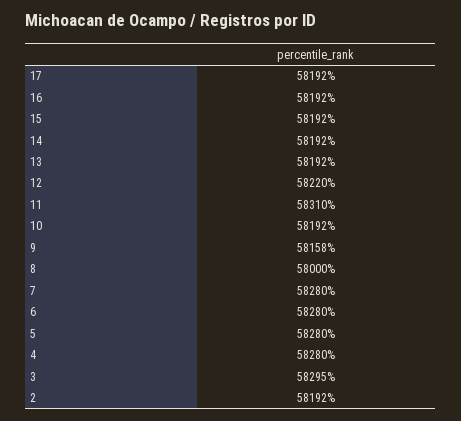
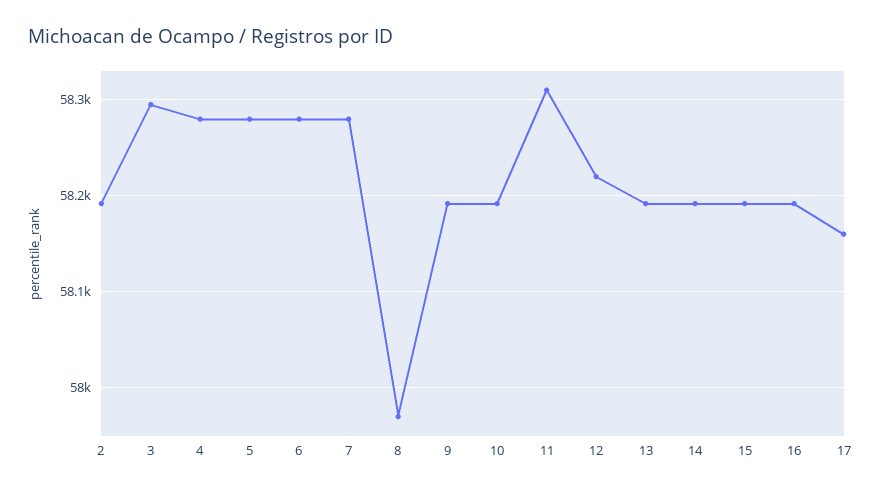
17: 58192 -> 58160
9: 58158 -> 58190
8: 58000 -> 57970

